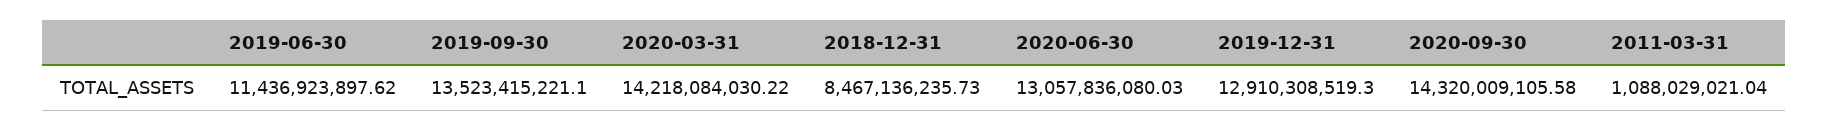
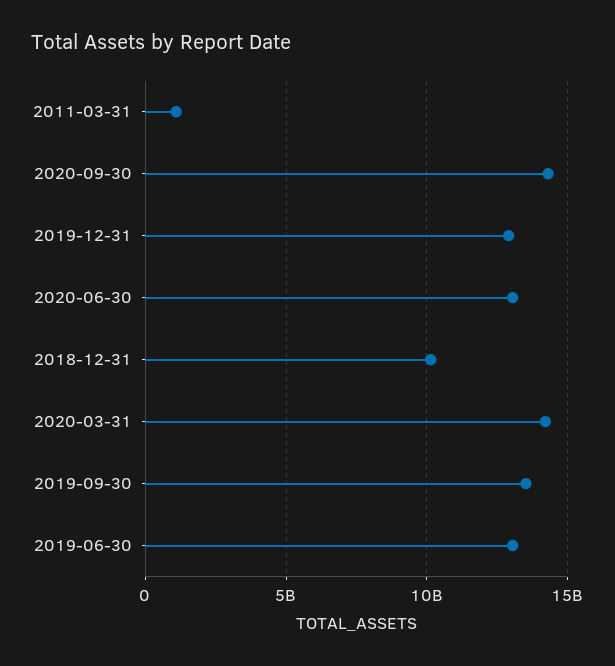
2019-06-30: 11436923897.62 -> 13000000000
2018-12-31: 8467136235.73 -> 10000000000

